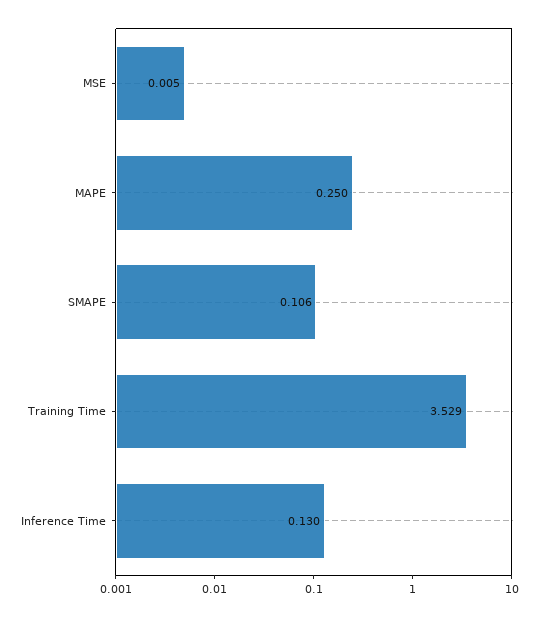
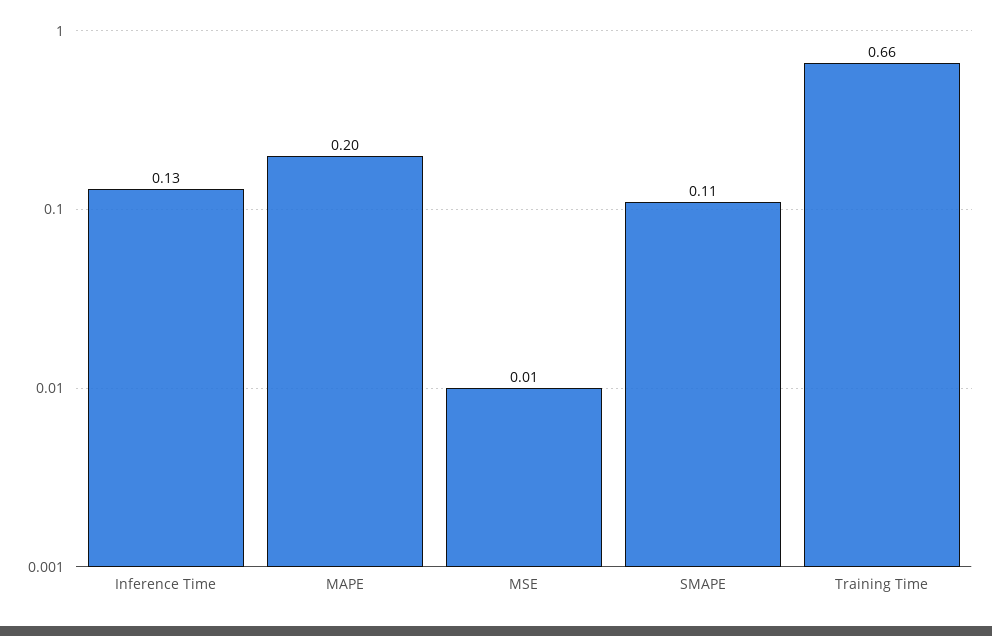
MAPE: 0.25 -> 0.2
Training Time: 3.529 -> 0.66

